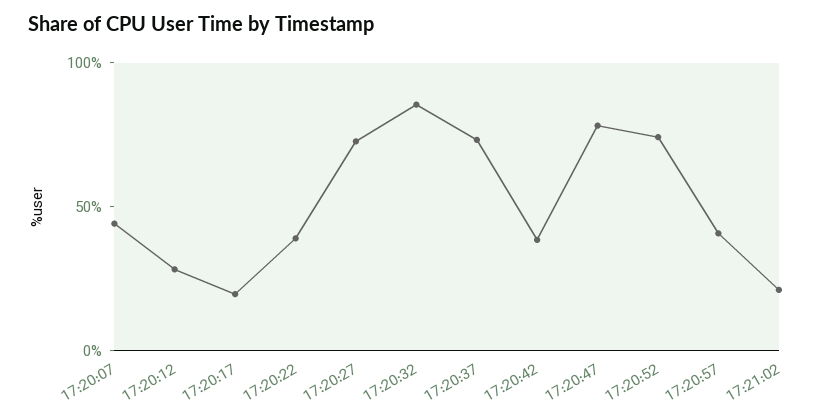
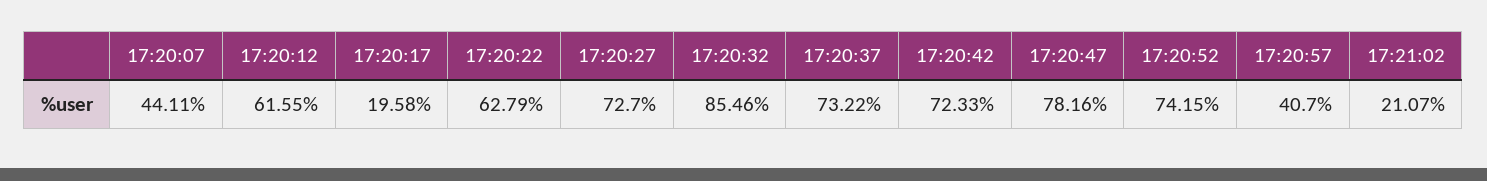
17:20:12: 30 -> 61.55
17:20:22: 40 -> 62.79
17:20:42: 40 -> 72.33

